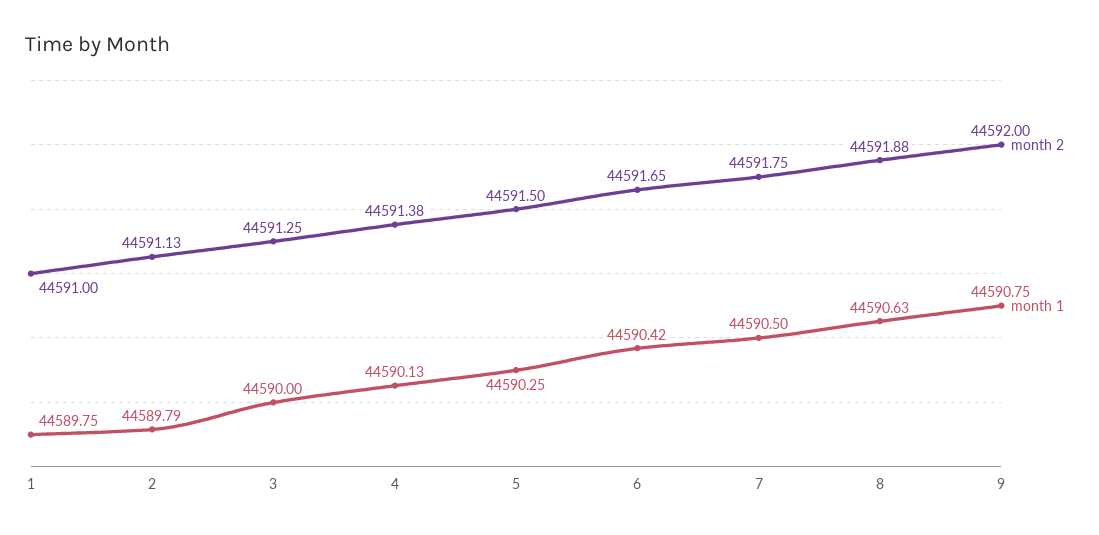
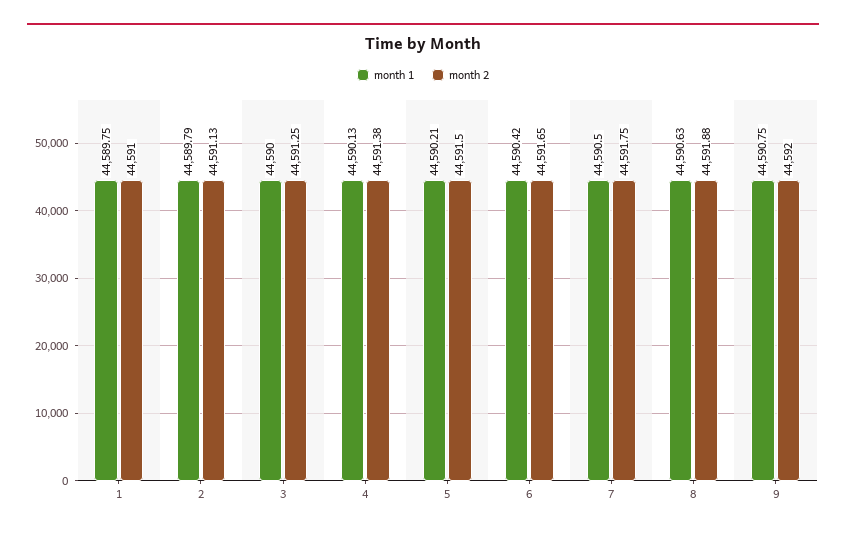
month 1, 5: 44590.25 -> 44590.21

